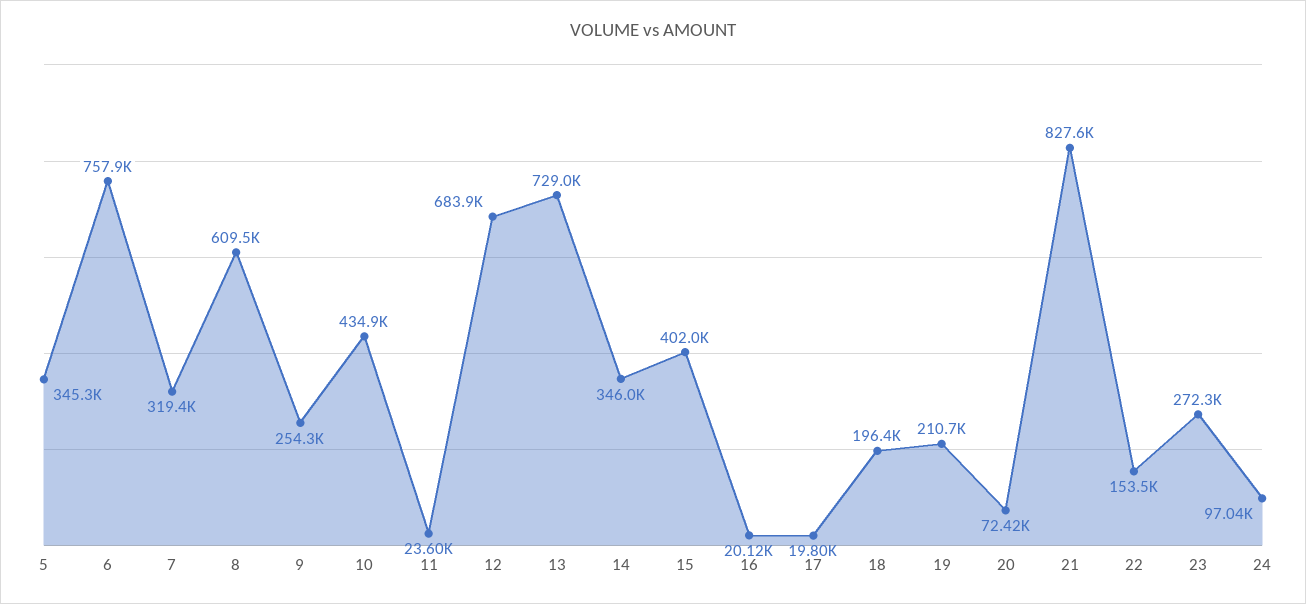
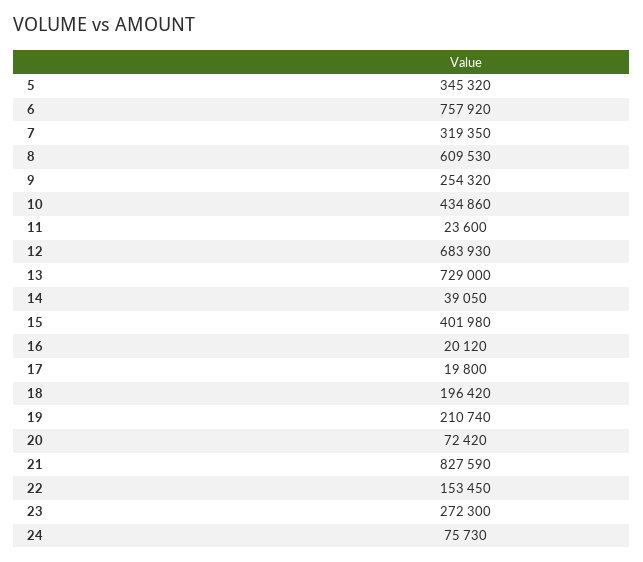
14: 346000 -> 39050
24: 97040 -> 75730

